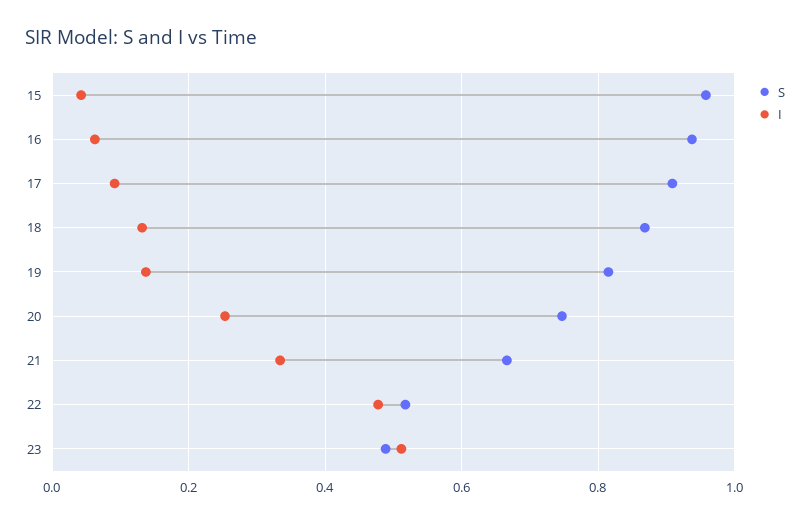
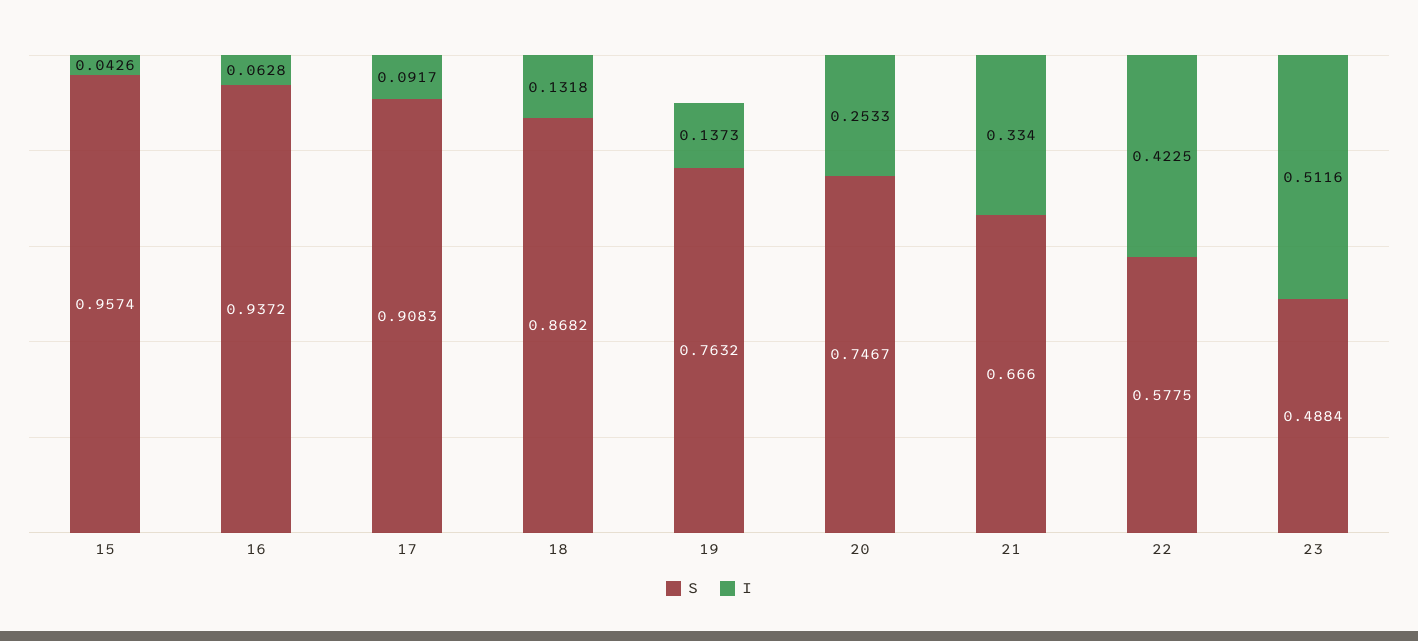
S, 19: 0.82 -> 0.7632
S, 22: 0.52 -> 0.5775
I, 22: 0.48 -> 0.4225

